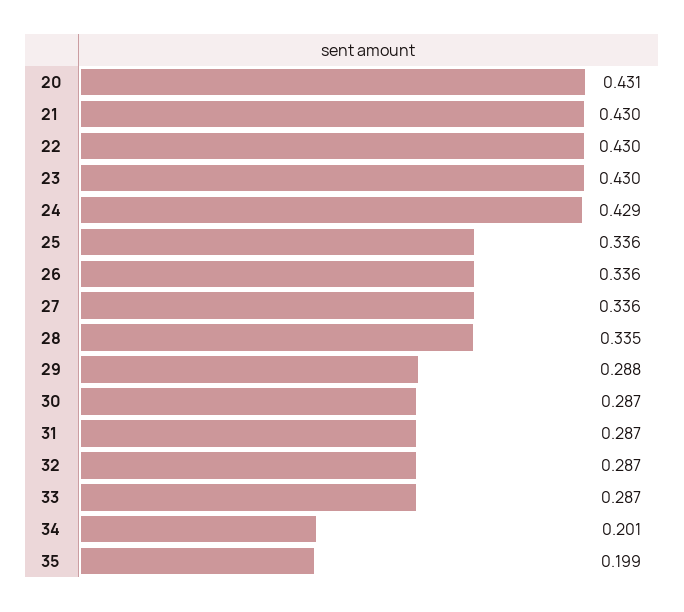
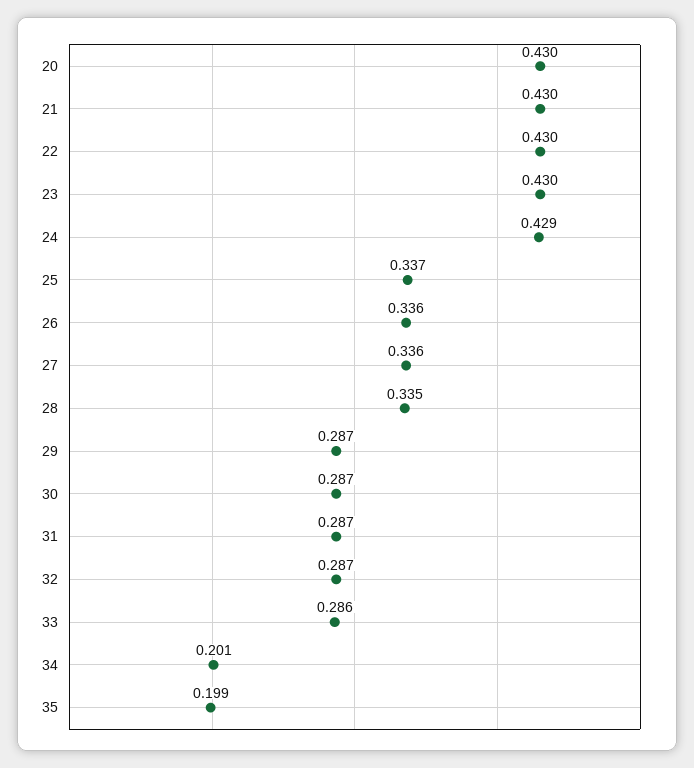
20: 0.431 -> 0.43
25: 0.336 -> 0.337
29: 0.288 -> 0.287
33: 0.287 -> 0.286

